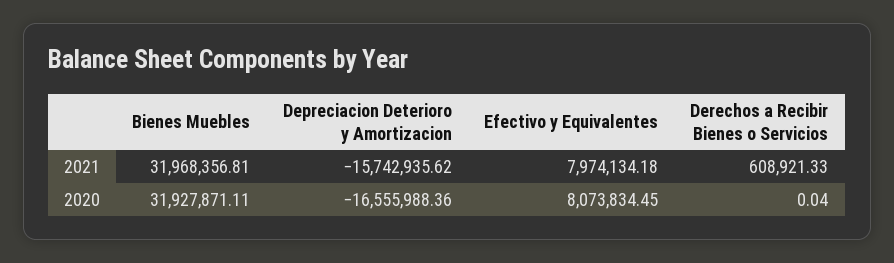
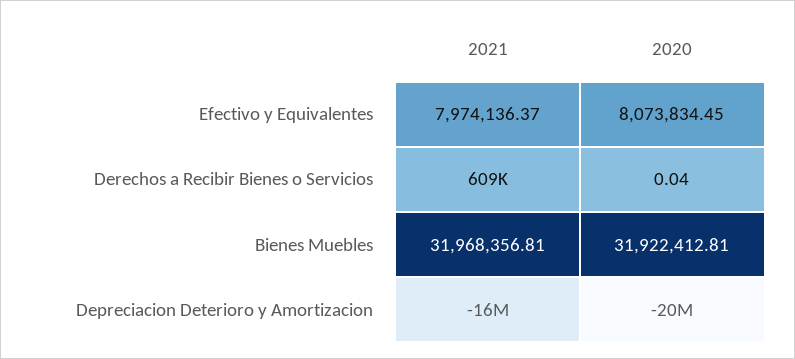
Efectivo y Equivalentes, 2021: 7974134.18 -> 7974136.37
Bienes Muebles, 2020: 31927871.11 -> 31922412.81
Depreciacion Deterioro y Amortizacion, 2020: -16555988.36 -> -20000000

